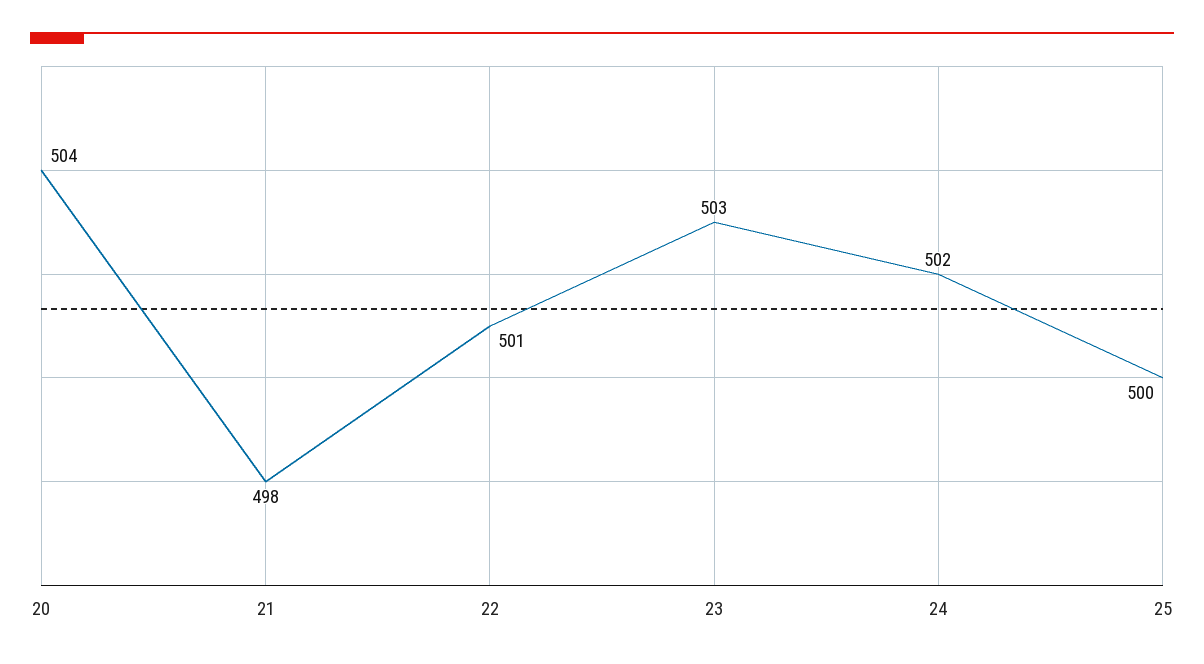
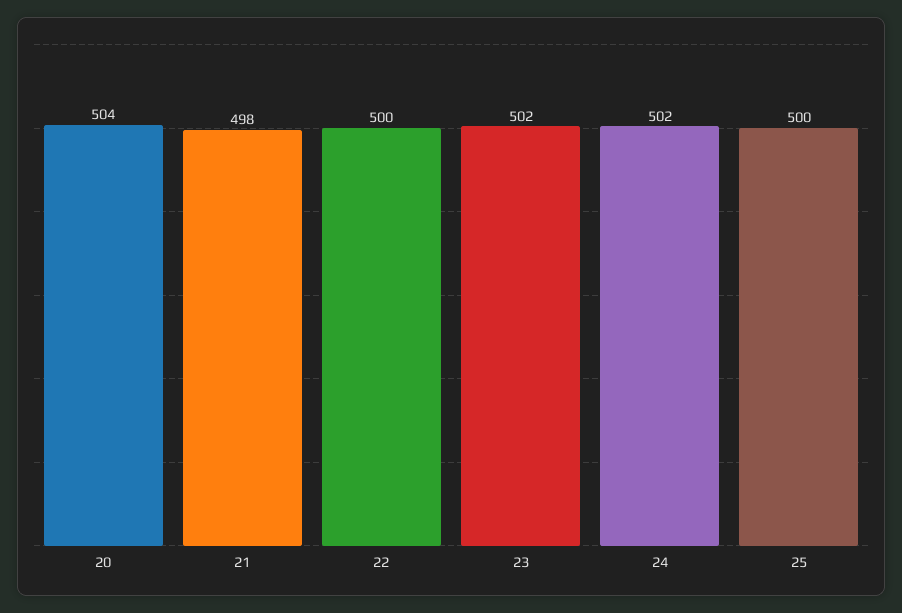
22: 501 -> 500
23: 503 -> 502

